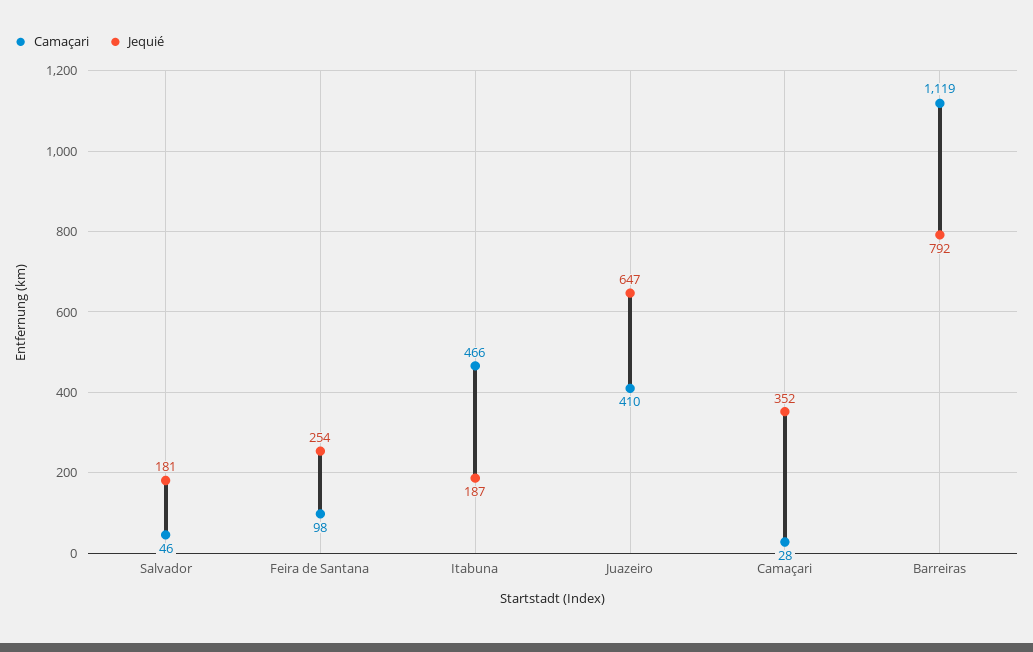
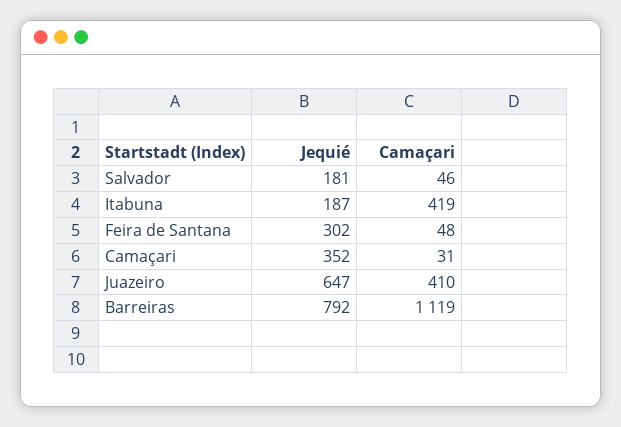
Camaçari, Feira de Santana: 98 -> 48
Jequié, Feira de Santana: 254 -> 302
Camaçari, Itabuna: 466 -> 419
Camaçari, Camaçari: 28 -> 31

